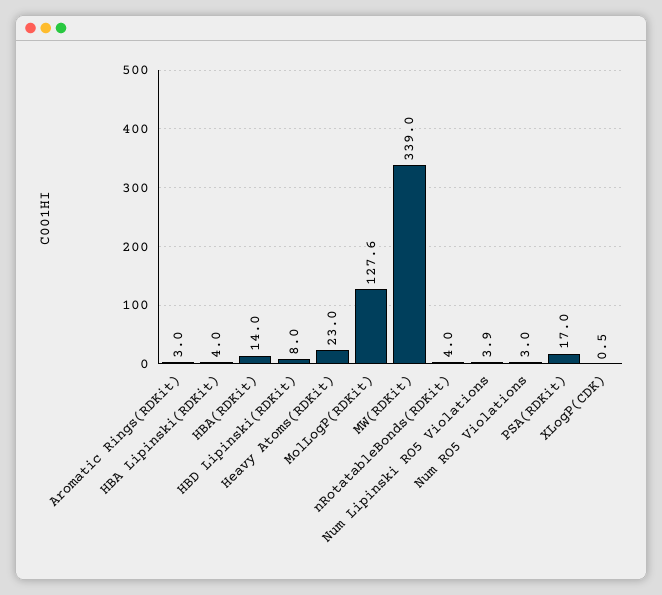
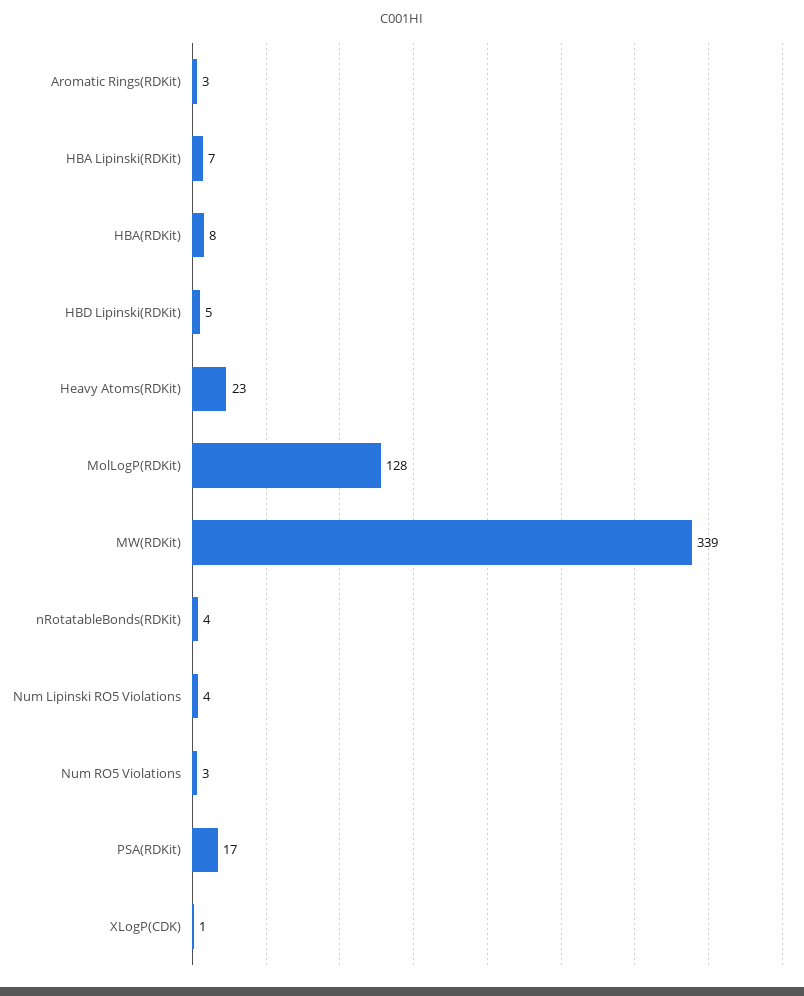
HBA Lipinski(RDKit): 4 -> 7
HBA(RDKit): 14 -> 8
HBD Lipinski(RDKit): 8 -> 5

